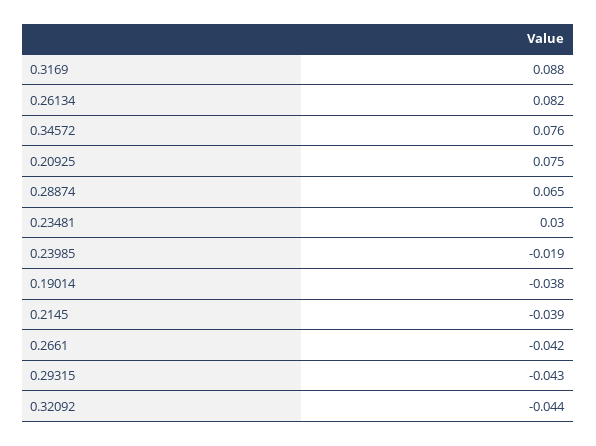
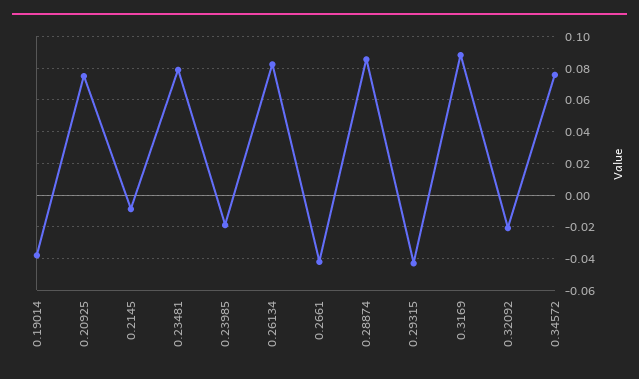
0.28874: 0.065 -> 0.085
0.23481: 0.03 -> 0.08
0.2145: -0.039 -> -0.01
0.32092: -0.044 -> -0.02

